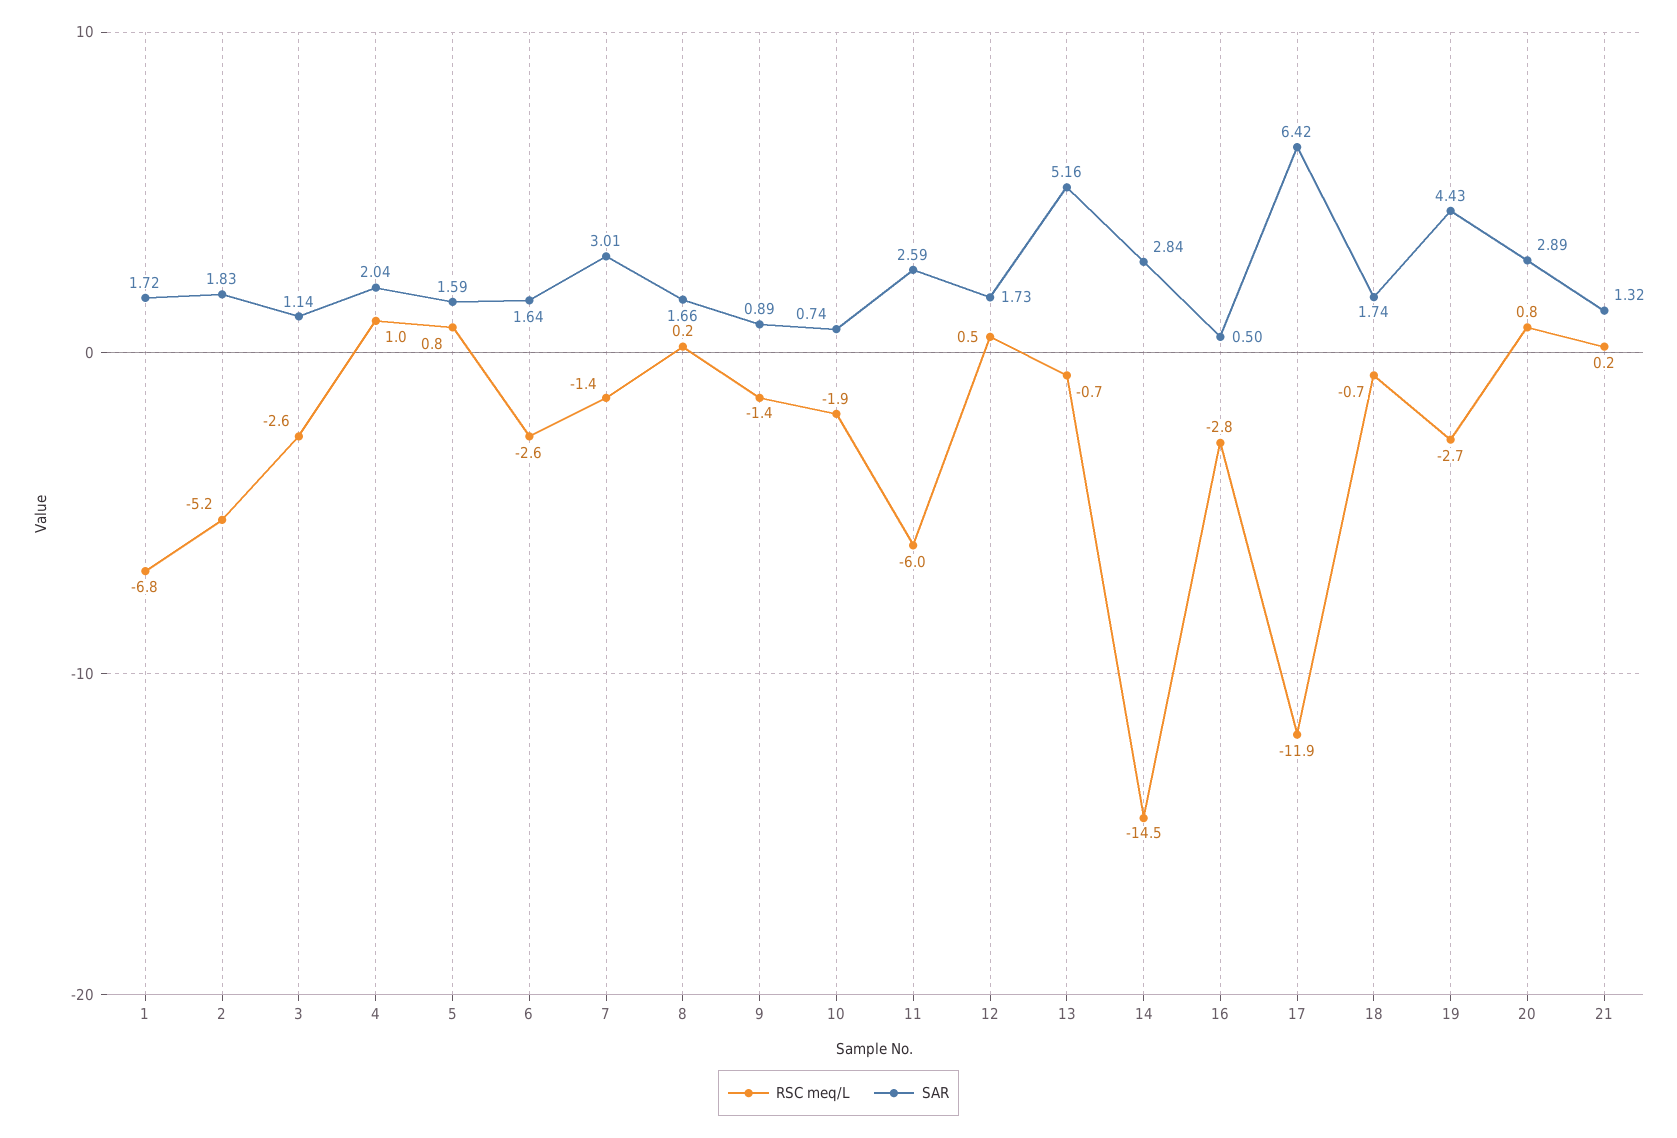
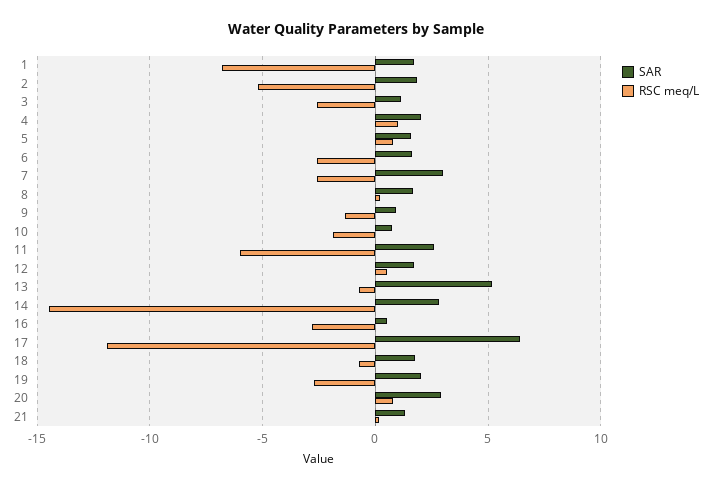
RSC meq/L, 7: -1.4 -> -2.5
SAR, 19: 4.43 -> 2

